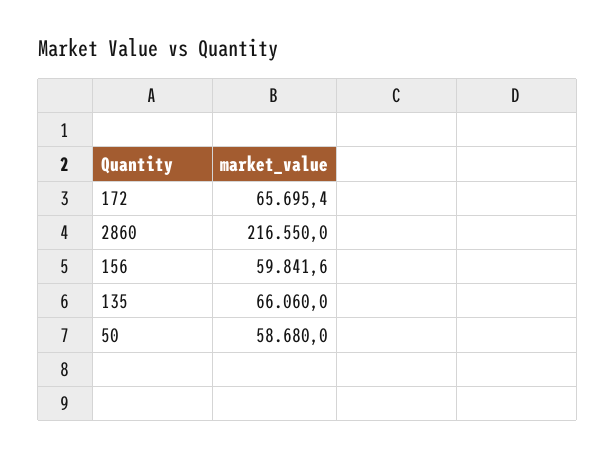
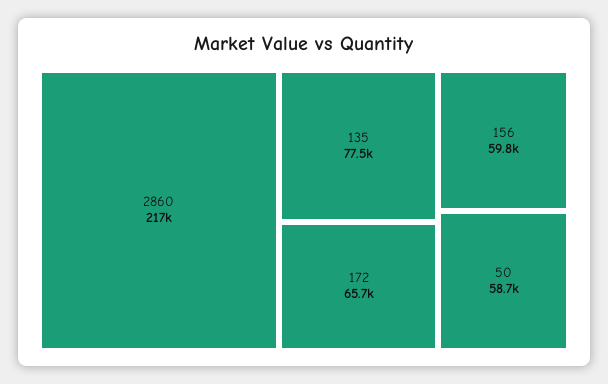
135: 66060 -> 77500

